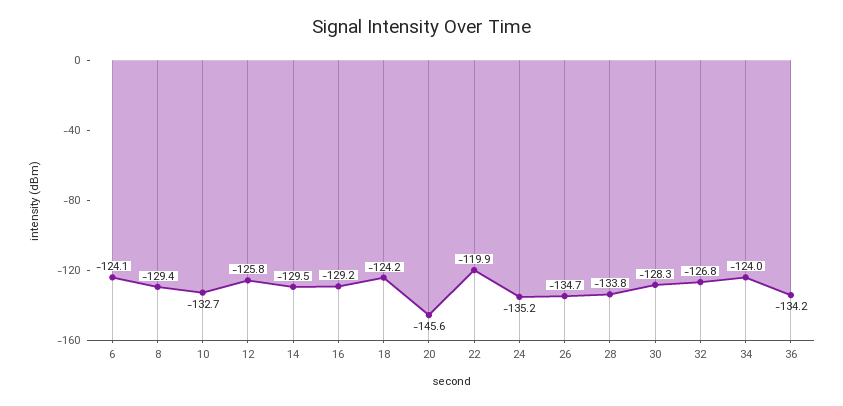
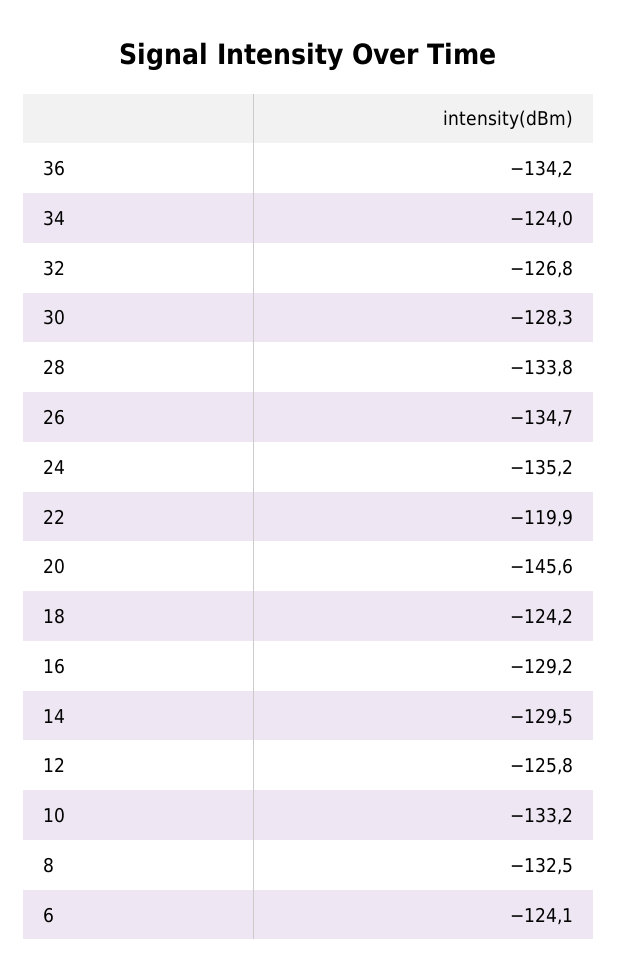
8: -129.4 -> -132.5
10: -132.7 -> -133.2

